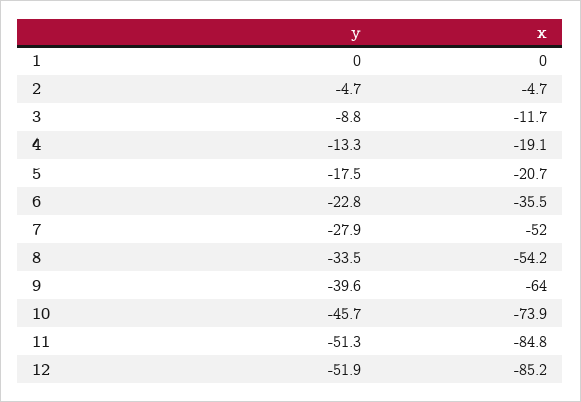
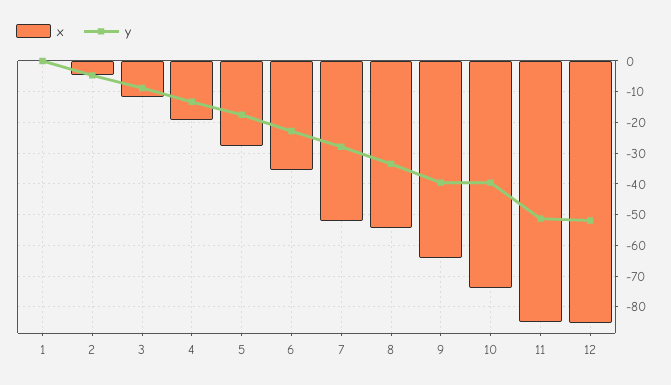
x, 5: -20.7 -> -28
y, 10: -45.7 -> -40

